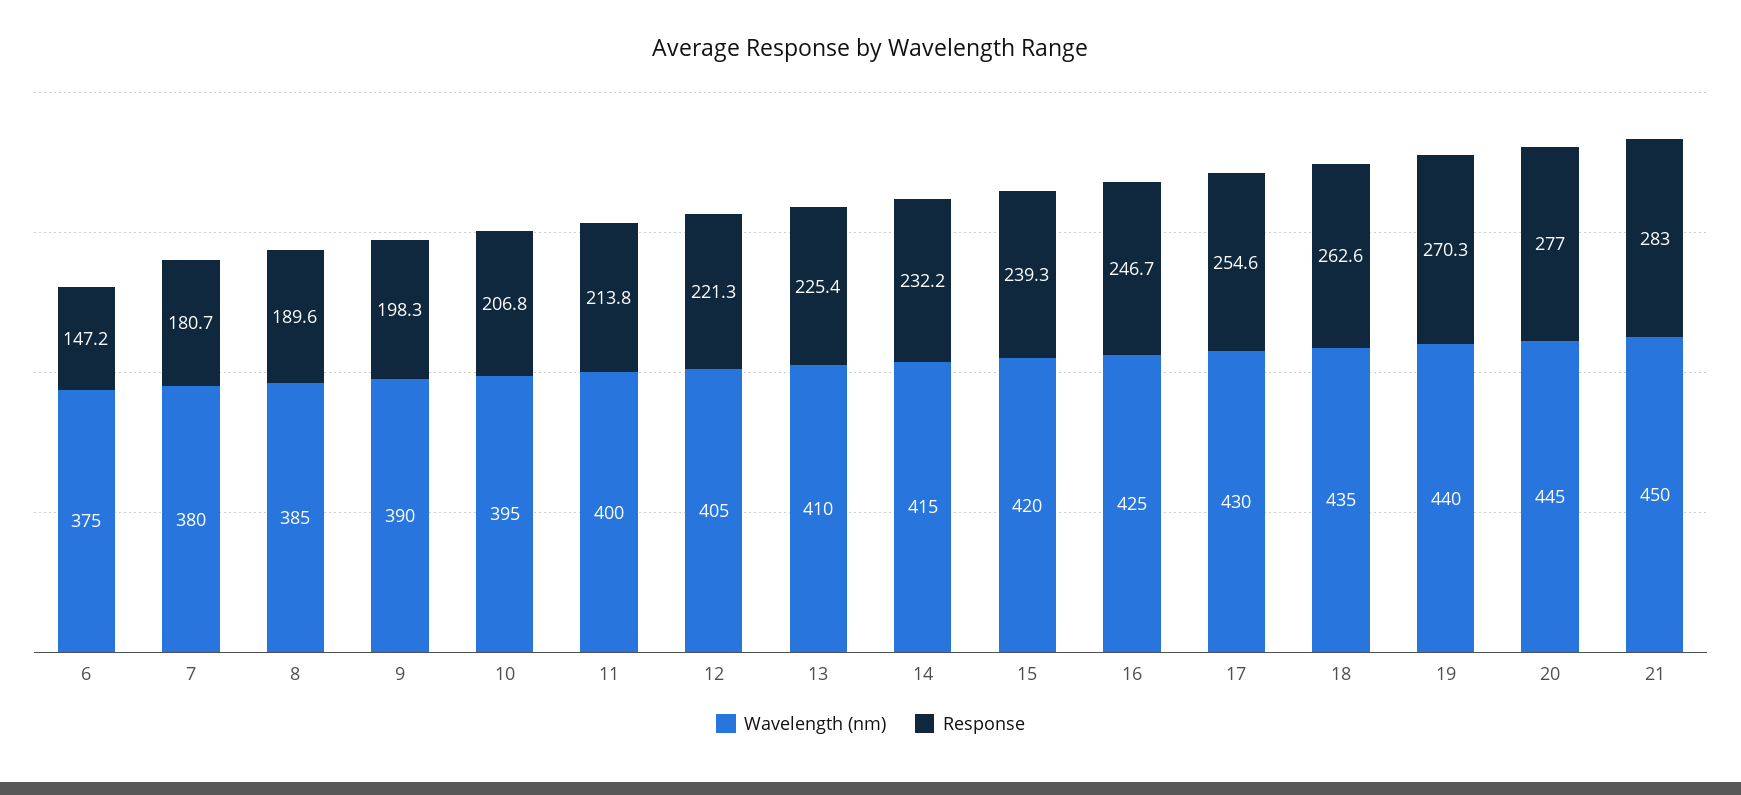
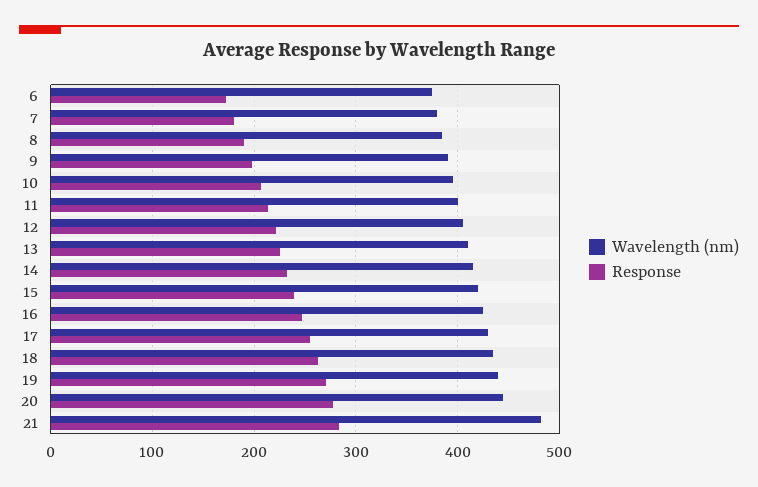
Response, 6: 147.2 -> 170
Wavelength (nm), 21: 450 -> 480

